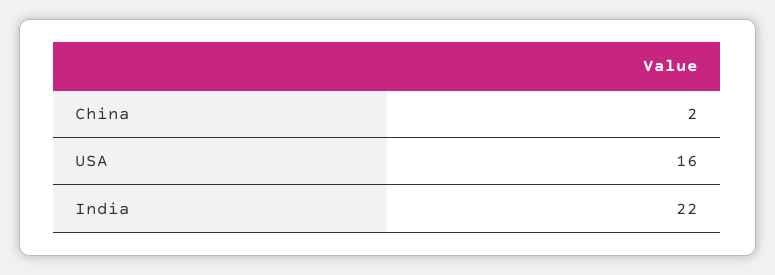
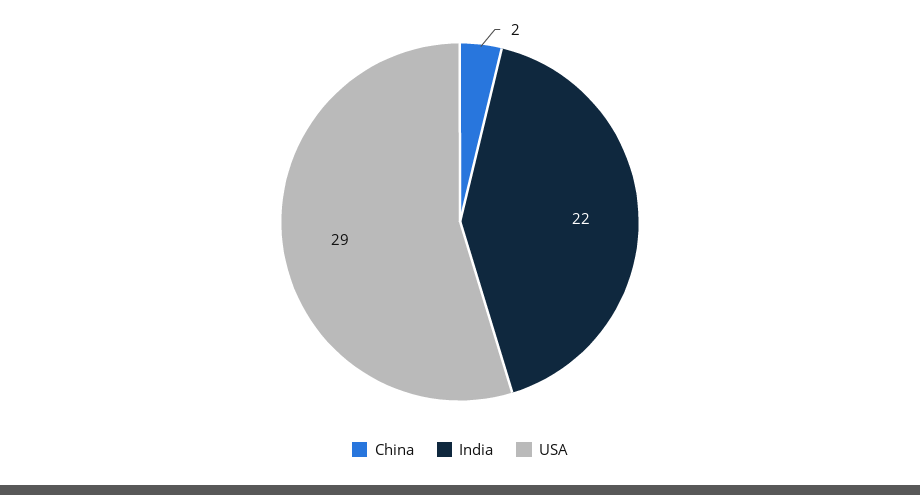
USA: 16 -> 29

